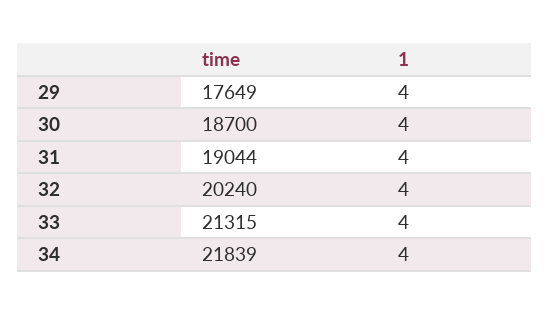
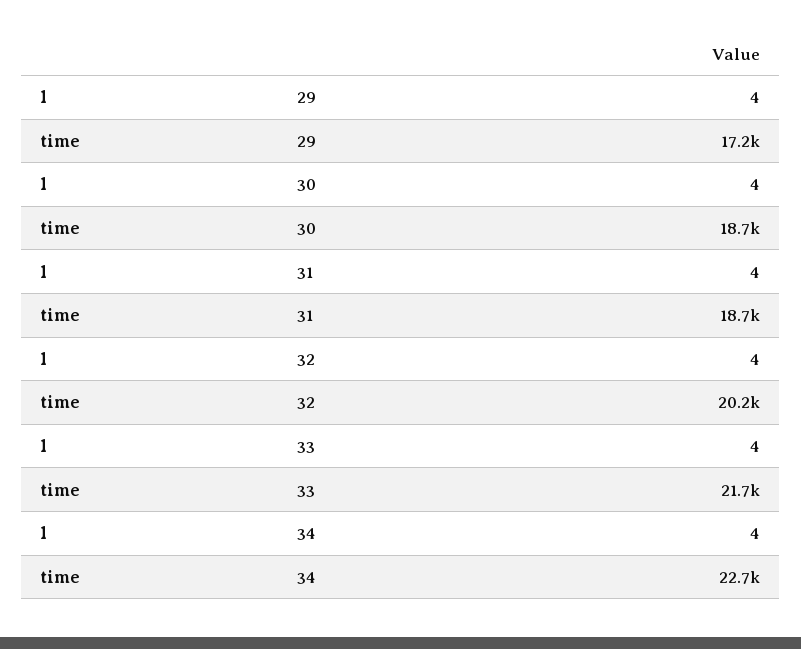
time, 29: 17649 -> 17200
time, 31: 19044 -> 18700
time, 33: 21315 -> 21700
time, 34: 21839 -> 22700

